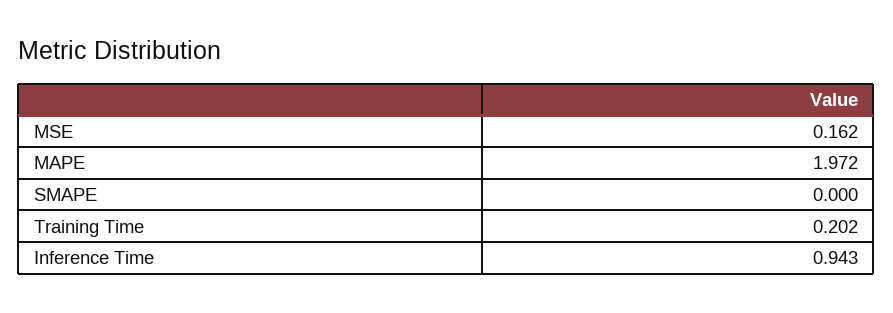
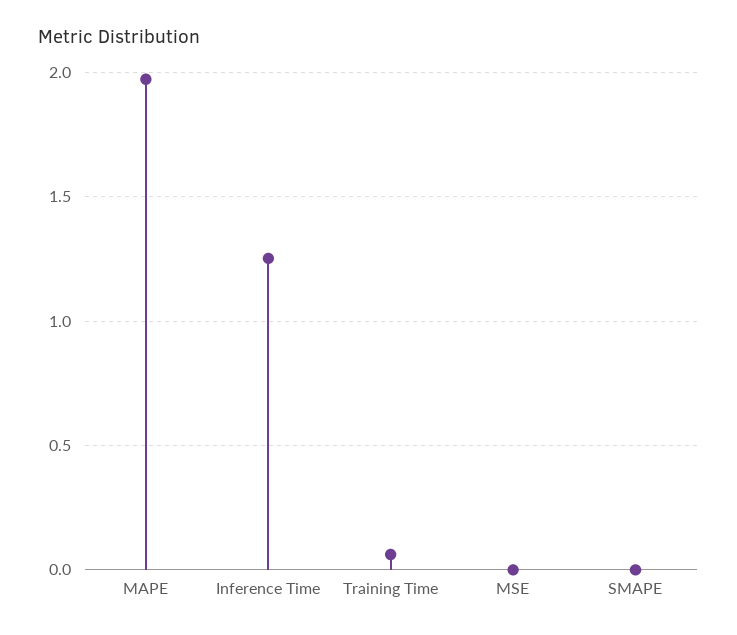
MSE: 0.162 -> 0
Training Time: 0.202 -> 0.05
Inference Time: 0.943 -> 1.25

